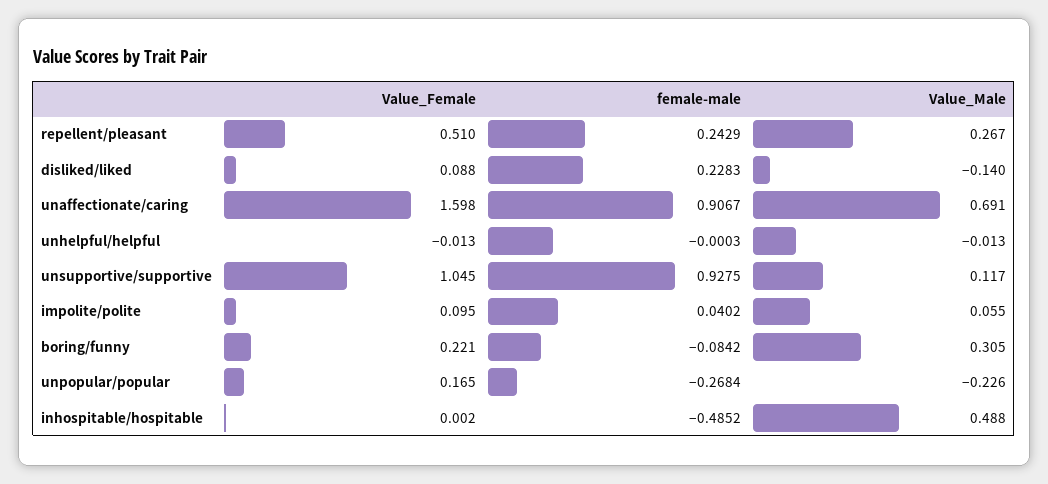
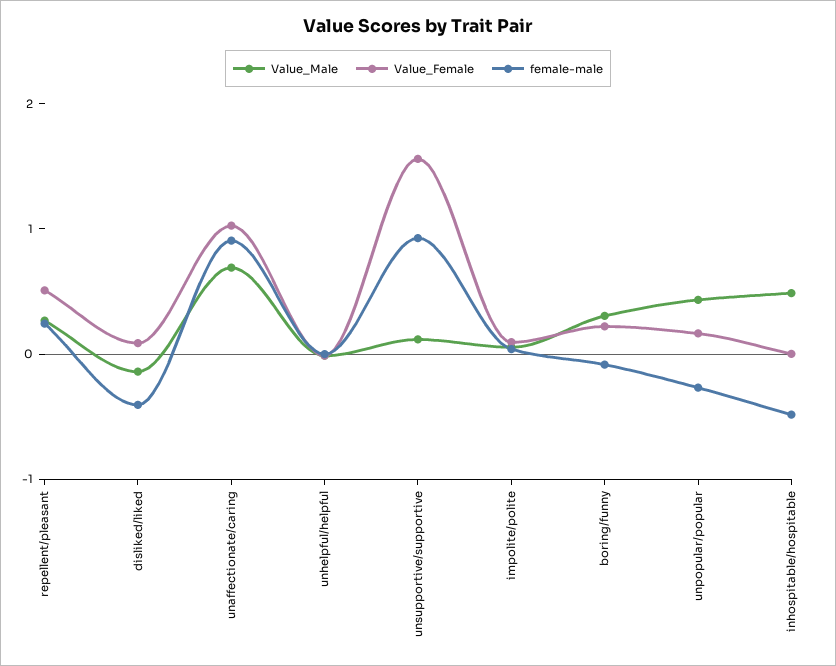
female-male, disliked/liked: 0.2283 -> -0.4
Value_Female, unaffectionate/caring: 1.598 -> 1
Value_Female, unsupportive/supportive: 1.045 -> 1.6
Value_Male, unpopular/popular: -0.226 -> 0.4

